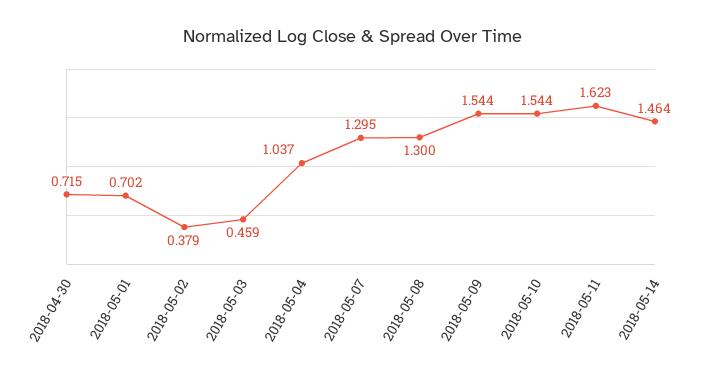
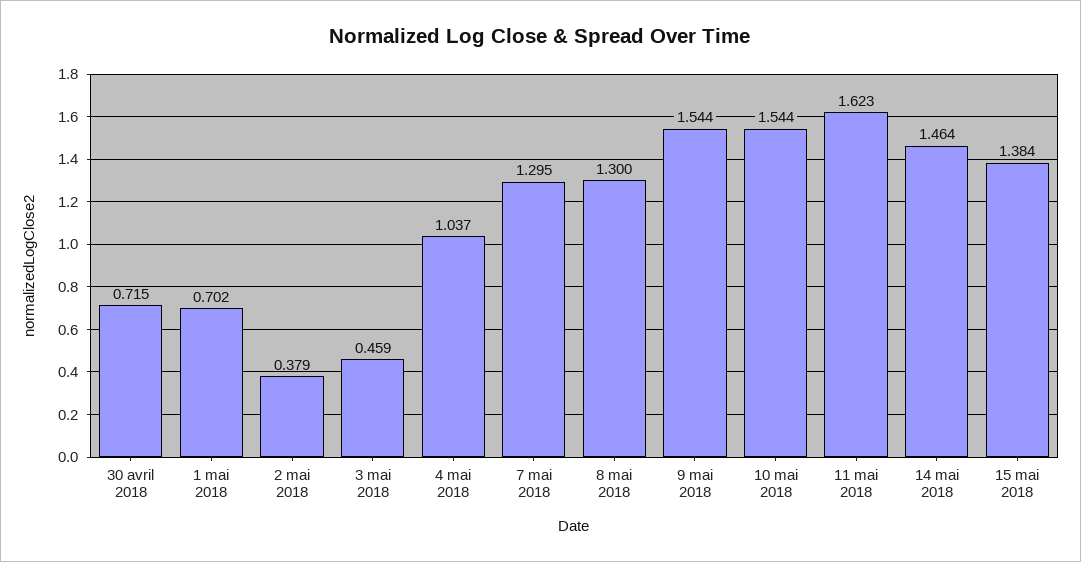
15 mai 2018: none -> 1.384

